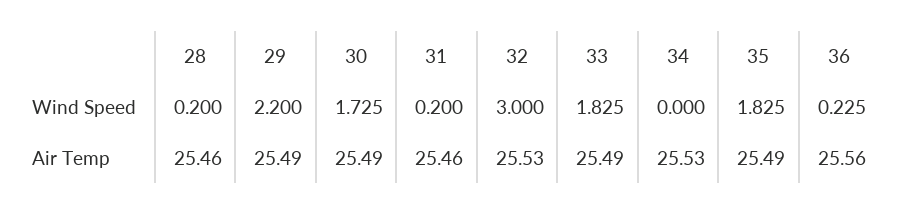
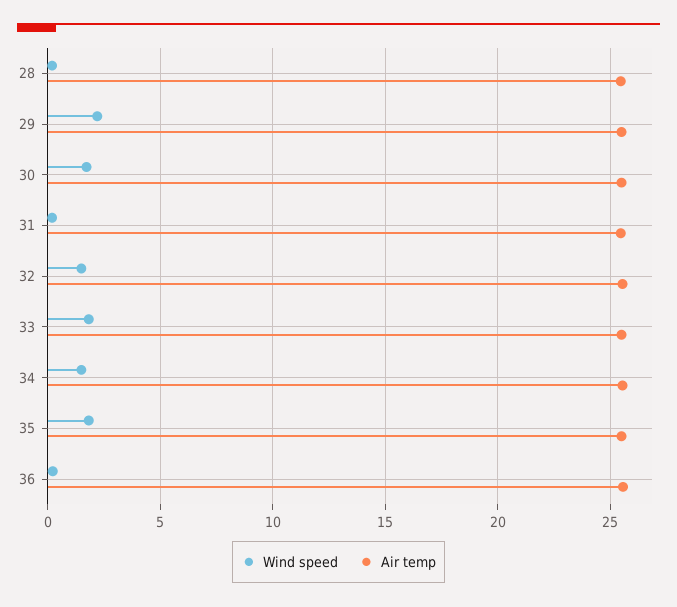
Wind Speed, 32: 3 -> 1.5
Wind Speed, 34: 0 -> 1.5

